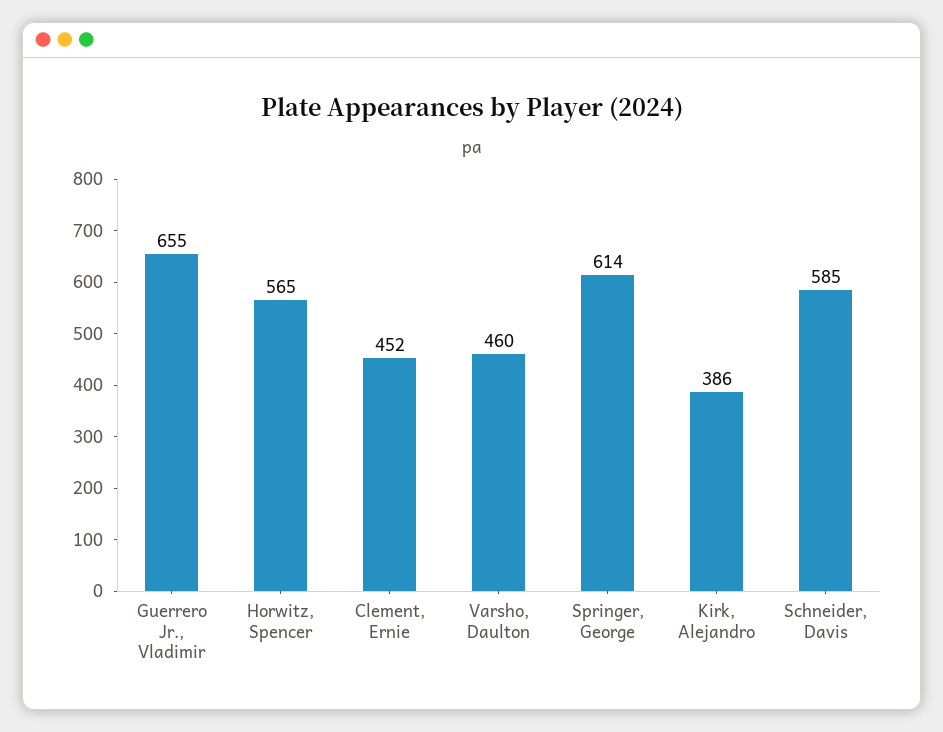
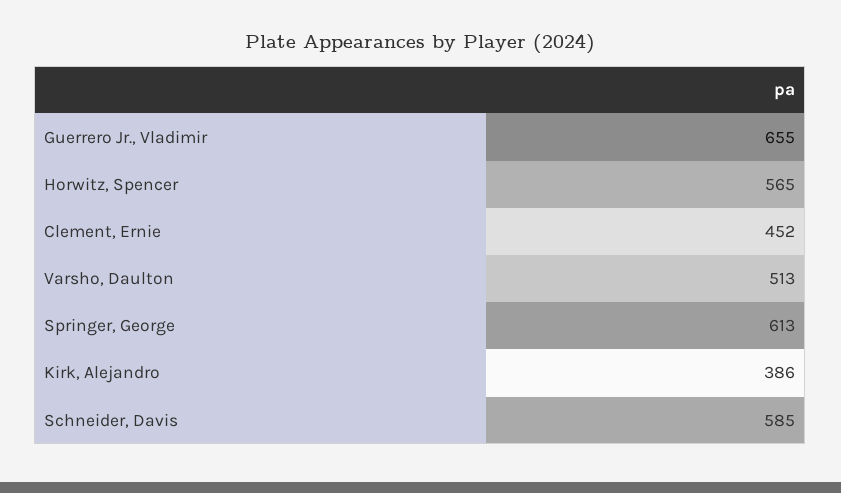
Varsho, Daulton: 460 -> 513
Springer, George: 614 -> 613

